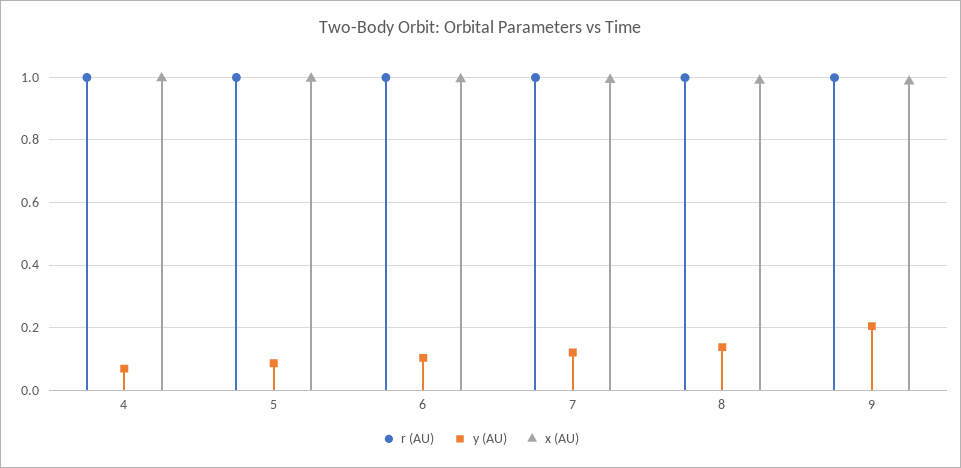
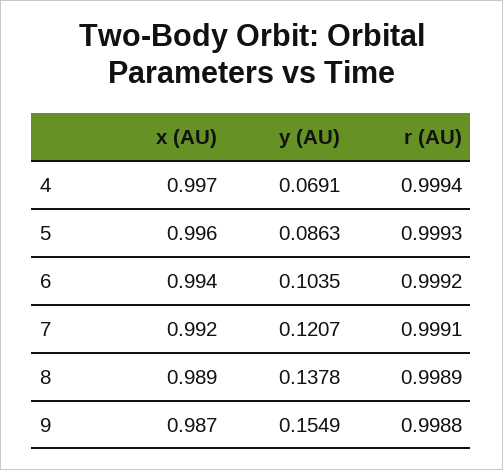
y (AU), 9: 0.2 -> 0.1549

